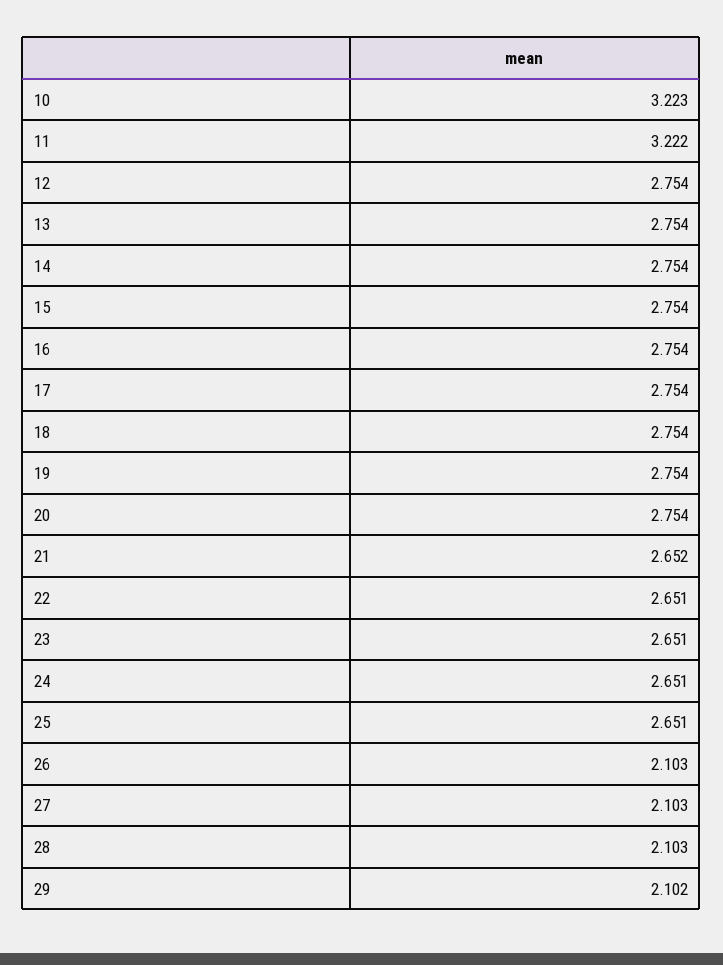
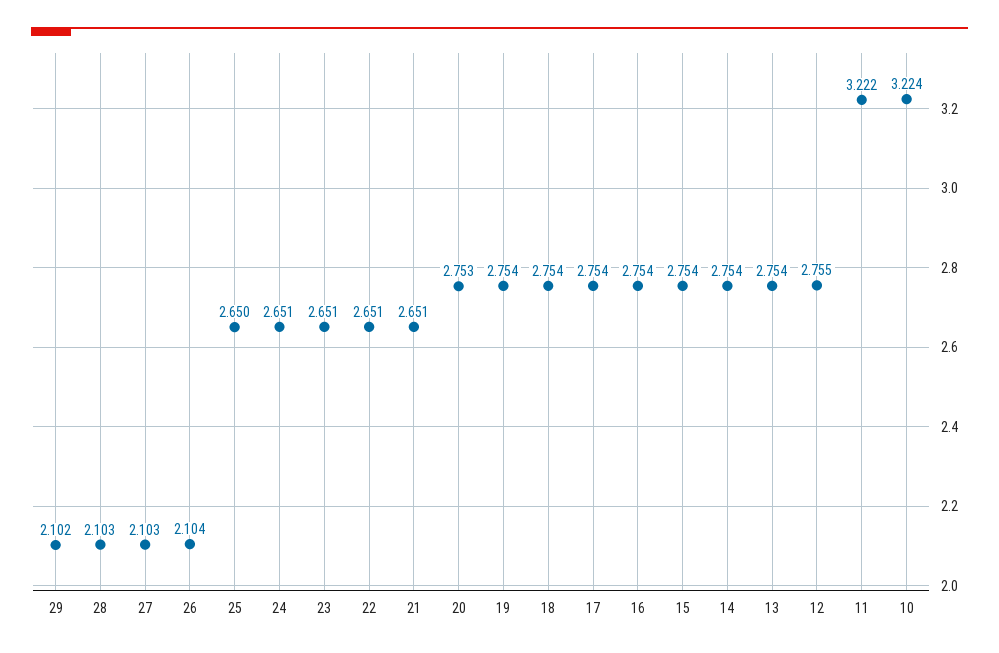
10: 3.223 -> 3.224
12: 2.754 -> 2.755
20: 2.754 -> 2.753
21: 2.652 -> 2.651
25: 2.651 -> 2.65
26: 2.103 -> 2.104

